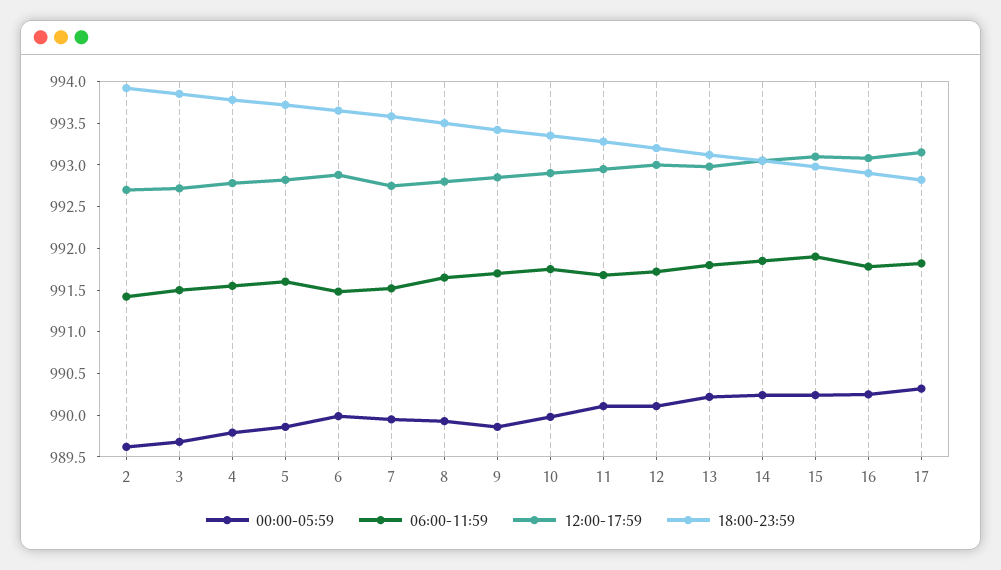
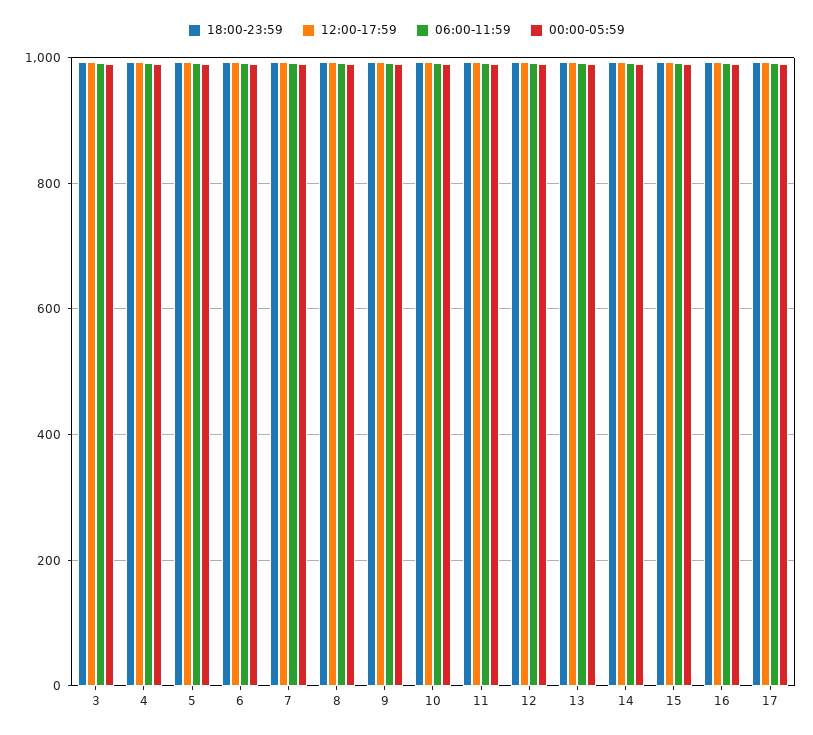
00:00-05:59, 2: 989.6 -> none
06:00-11:59, 2: 991.4 -> none
12:00-17:59, 2: 992.7 -> none
18:00-23:59, 2: 993.9 -> none

